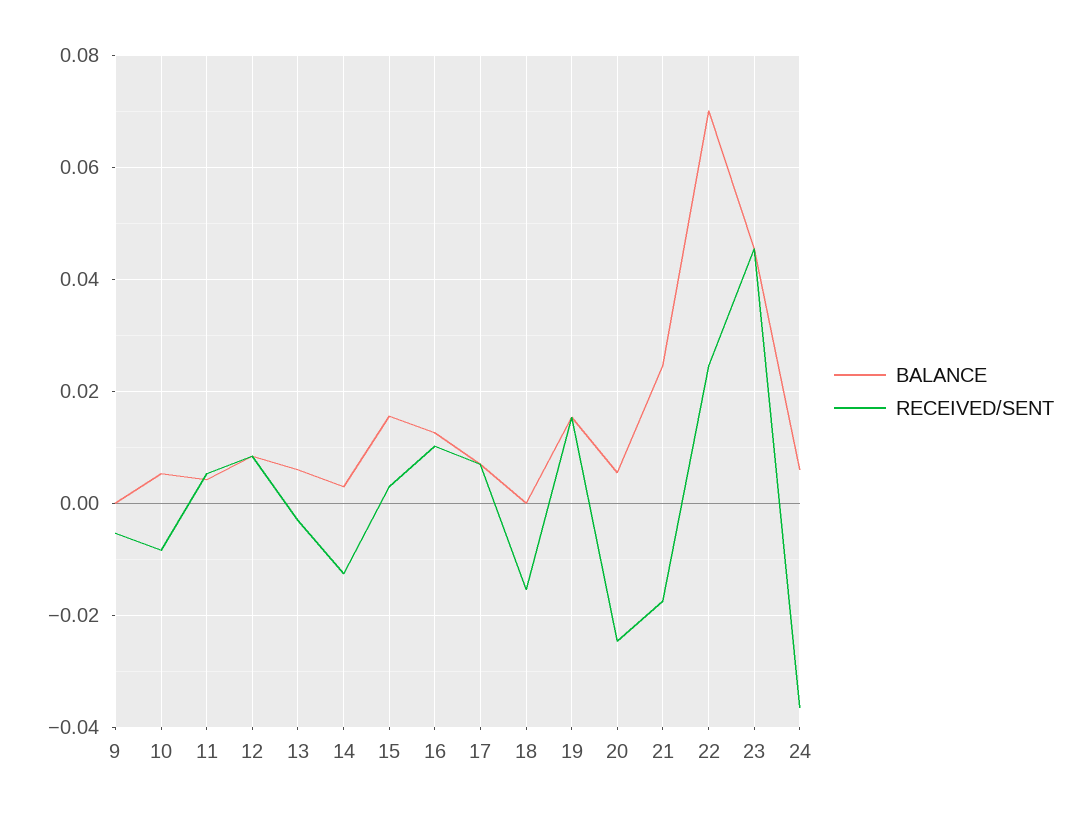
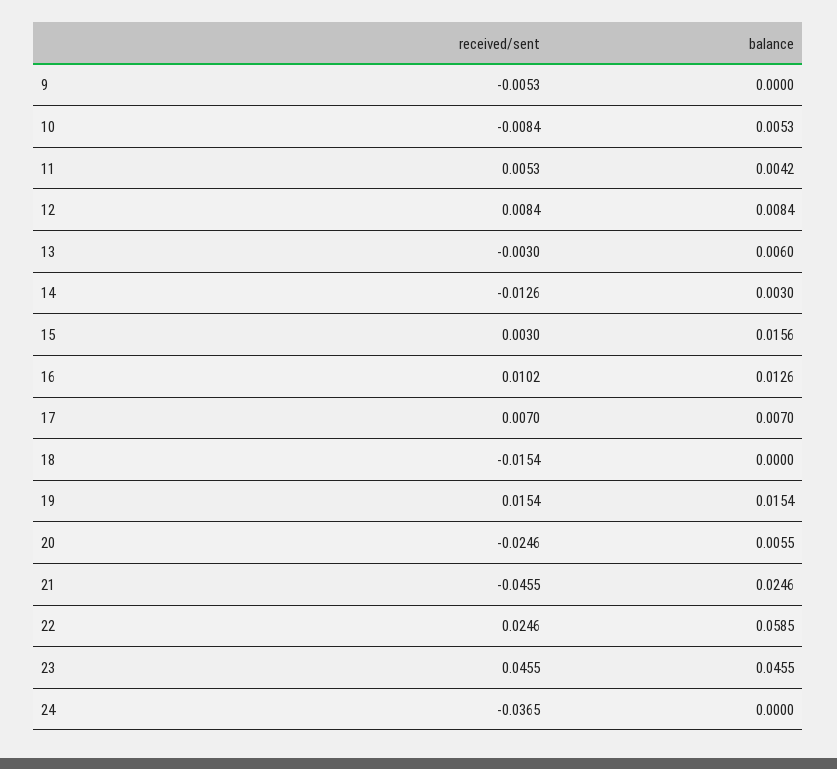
RECEIVED/SENT, 21: -0.018 -> -0.0455
BALANCE, 22: 0.07 -> 0.0585
BALANCE, 24: 0.006 -> 0

